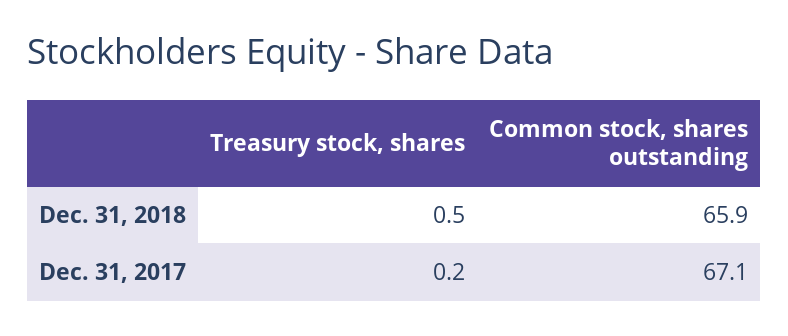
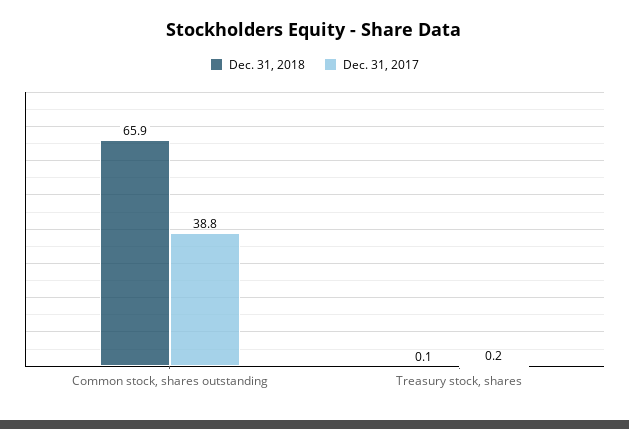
Dec. 31, 2018, Treasury stock, shares: 0.5 -> 0.1
Dec. 31, 2017, Common stock, shares outstanding: 67.1 -> 38.8

